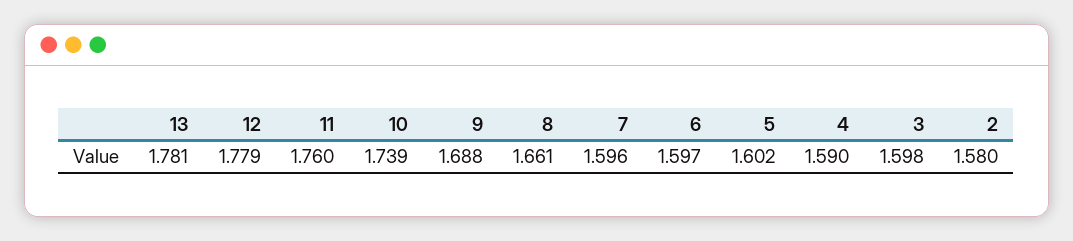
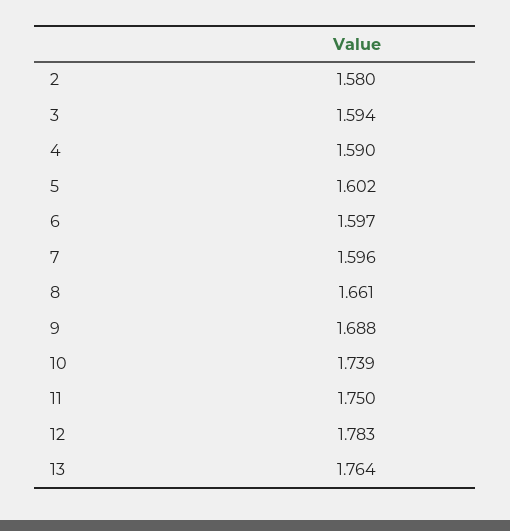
13: 1.781 -> 1.764
12: 1.779 -> 1.783
11: 1.76 -> 1.75
3: 1.598 -> 1.594

